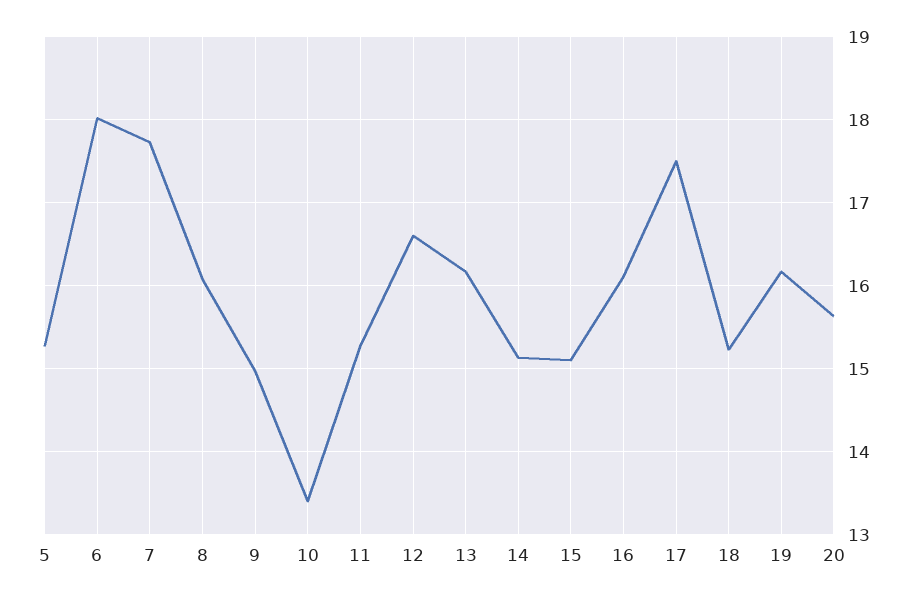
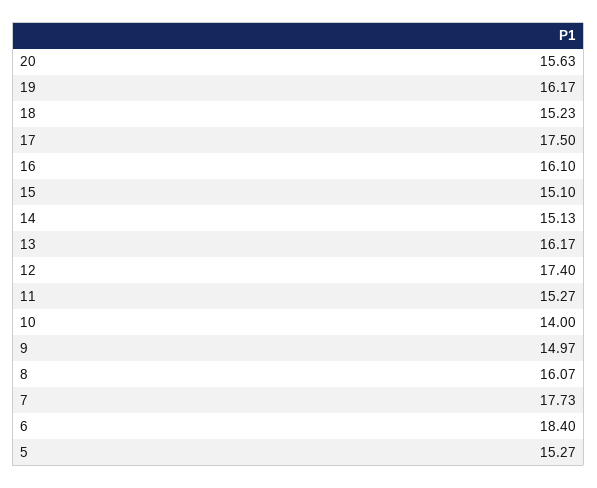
6: 18 -> 18.4
10: 13.4 -> 14
12: 16.6 -> 17.4

